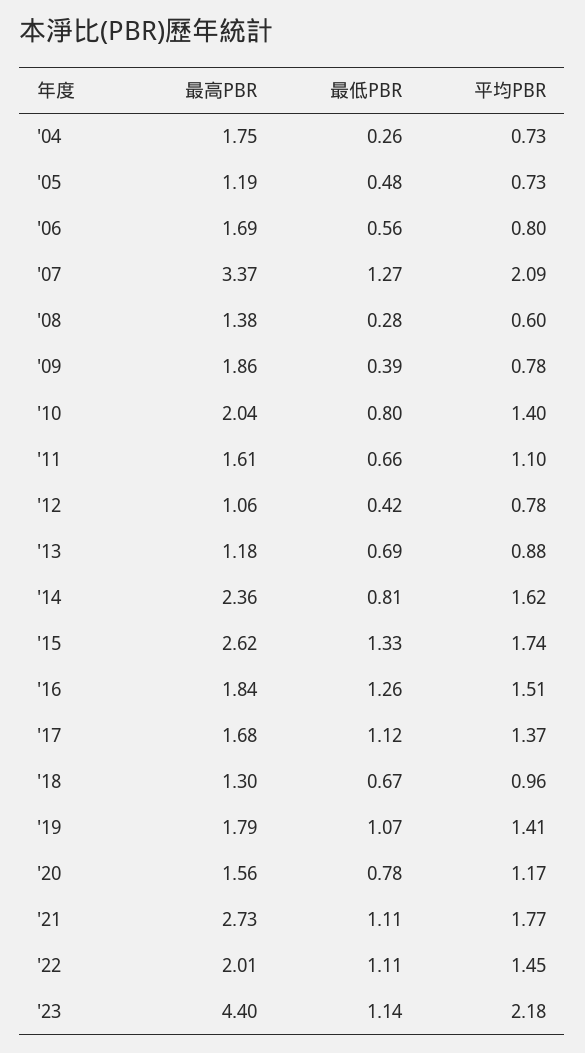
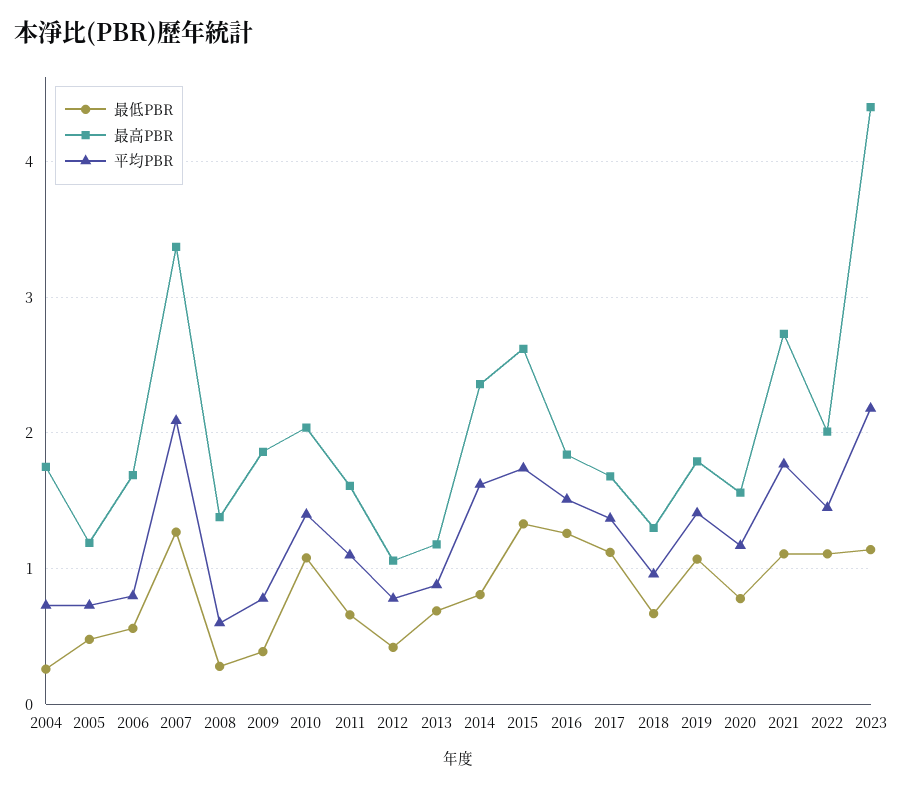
最低PBR, '10: 0.8 -> 1.1

